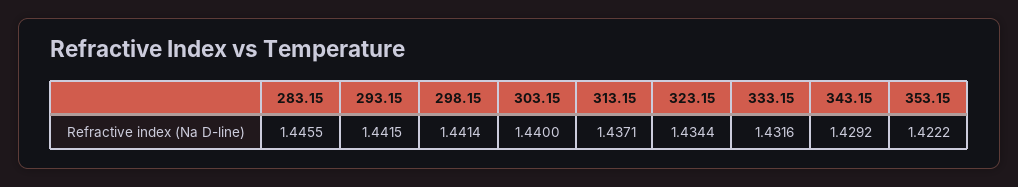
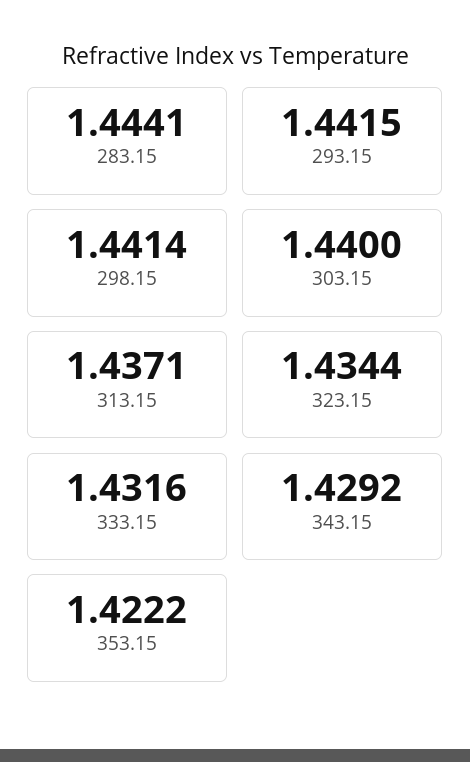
283.15: 1.4455 -> 1.4441

